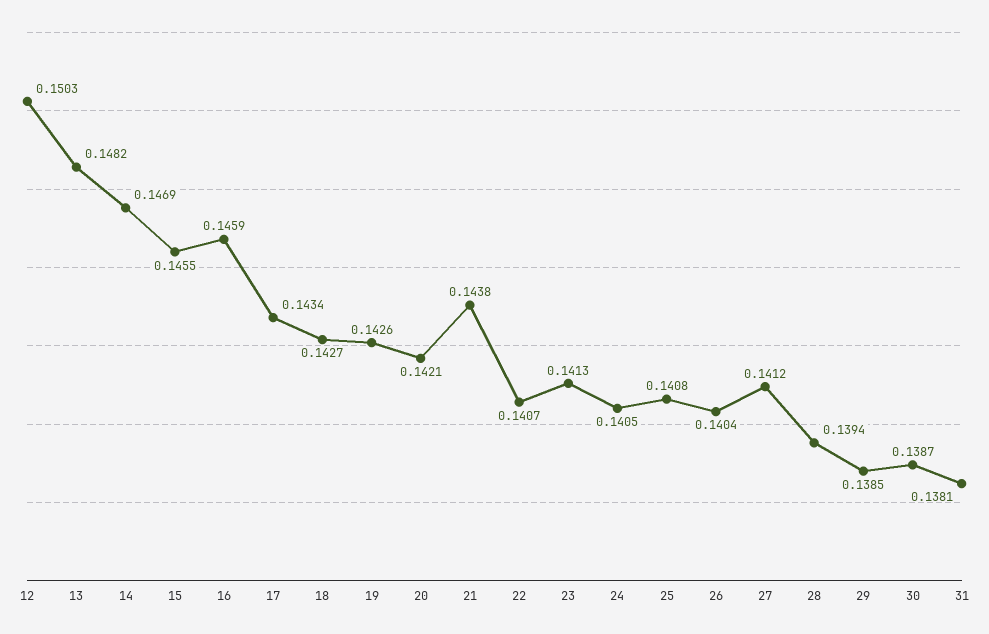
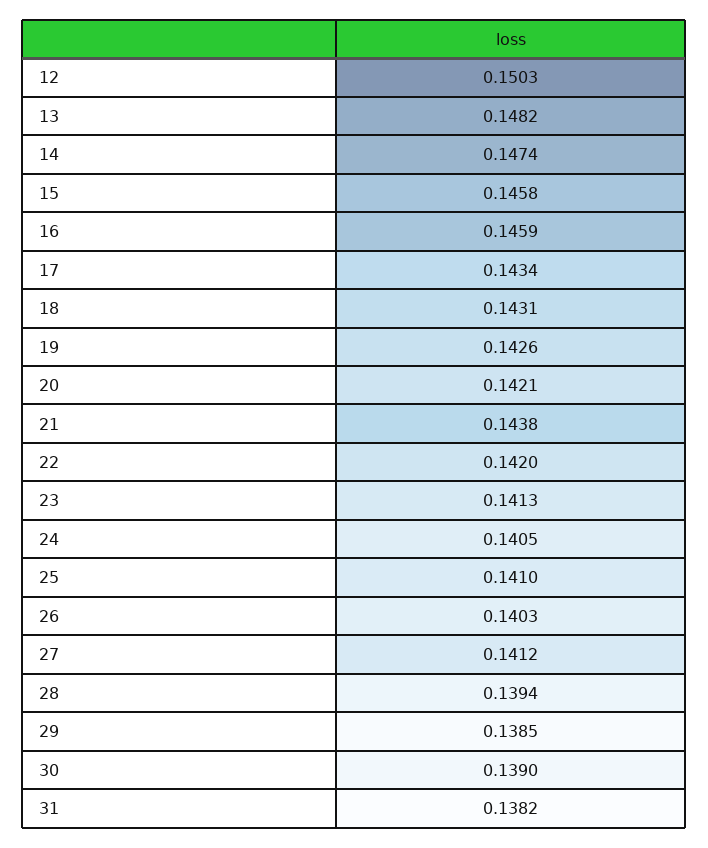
14: 0.1469 -> 0.1474
15: 0.1455 -> 0.1458
18: 0.1427 -> 0.1431
22: 0.1407 -> 0.142
25: 0.1408 -> 0.141
26: 0.1404 -> 0.1403
30: 0.1387 -> 0.139
31: 0.1381 -> 0.1382

